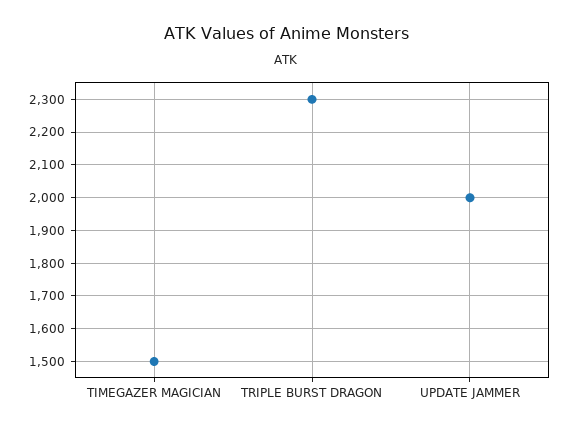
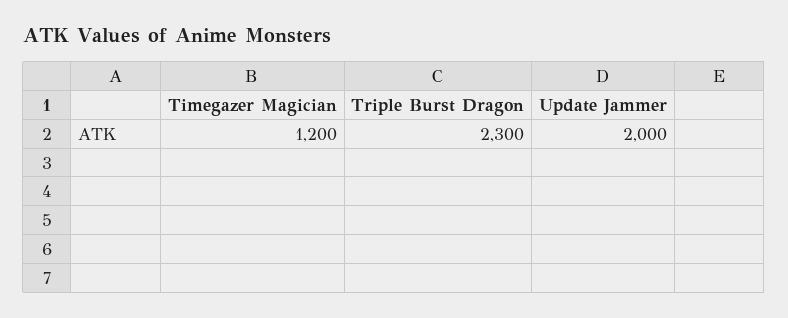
TIMEGAZER MAGICIAN: 1500 -> 1200

